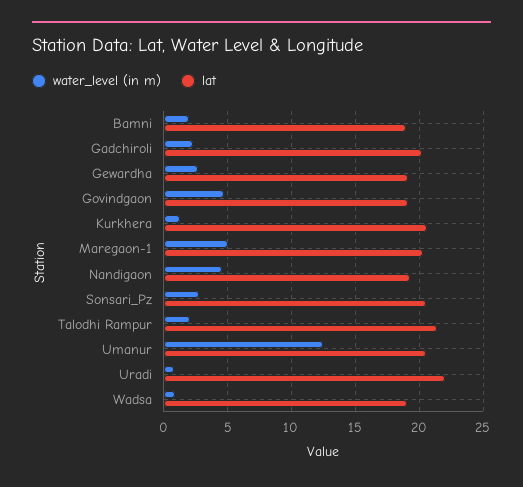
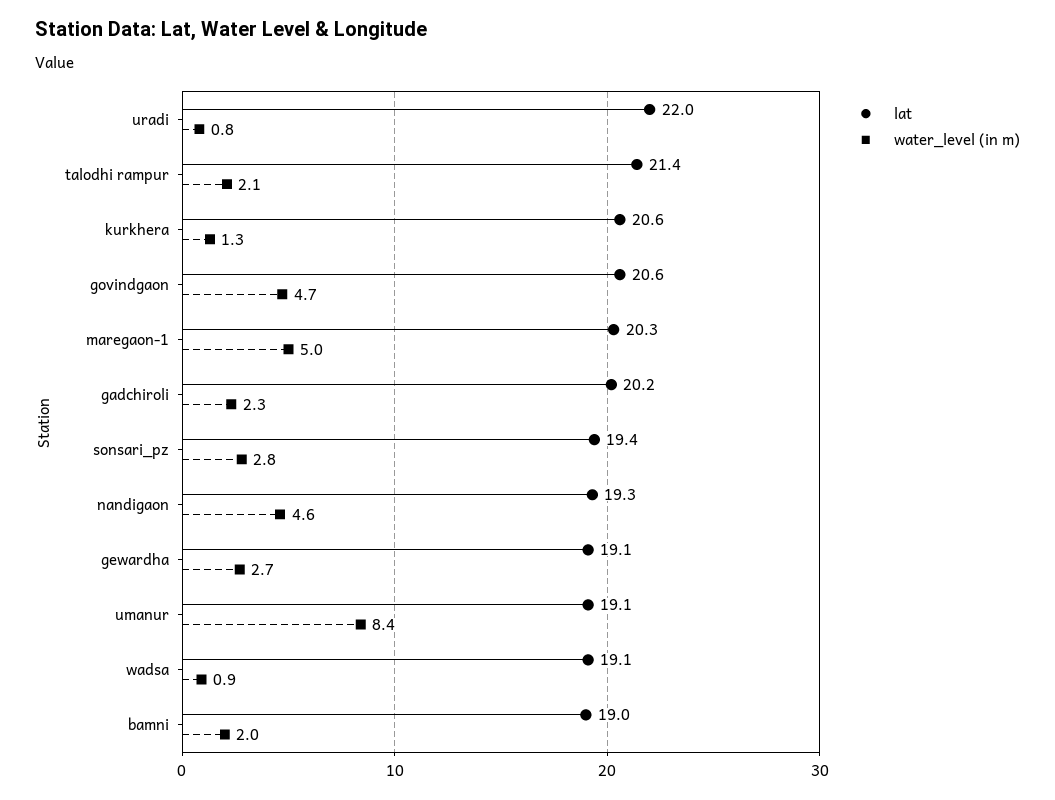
lat, Govindgaon: 19 -> 20.6
lat, Sonsari_Pz: 20.5 -> 19.4
water_level (in m), Umanur: 12.5 -> 8.4
lat, Umanur: 20.5 -> 19.1

